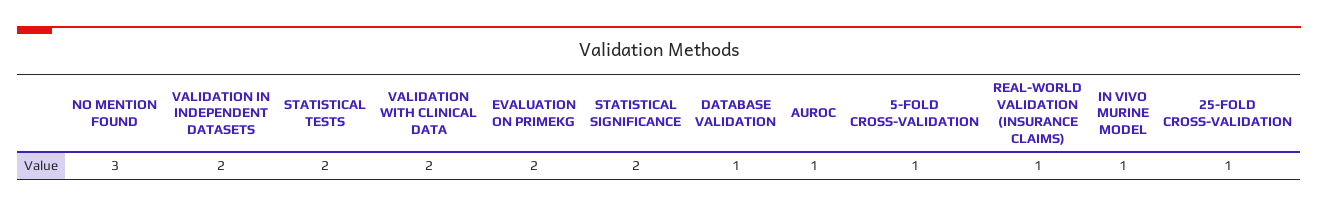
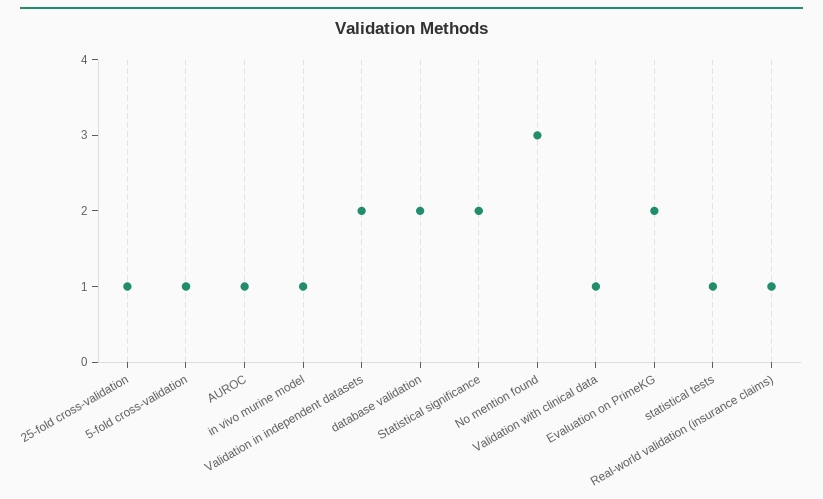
STATISTICAL TESTS: 2 -> 1
VALIDATION WITH CLINICAL DATA: 2 -> 1
DATABASE VALIDATION: 1 -> 2

